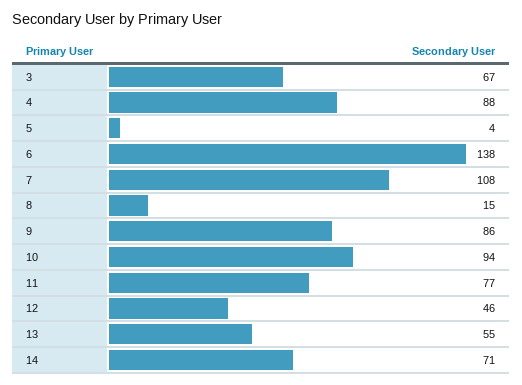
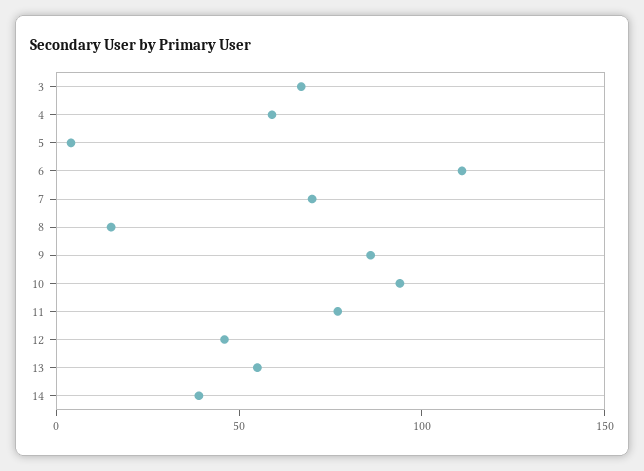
4: 88 -> 60
6: 138 -> 110
7: 108 -> 70
14: 71 -> 40

